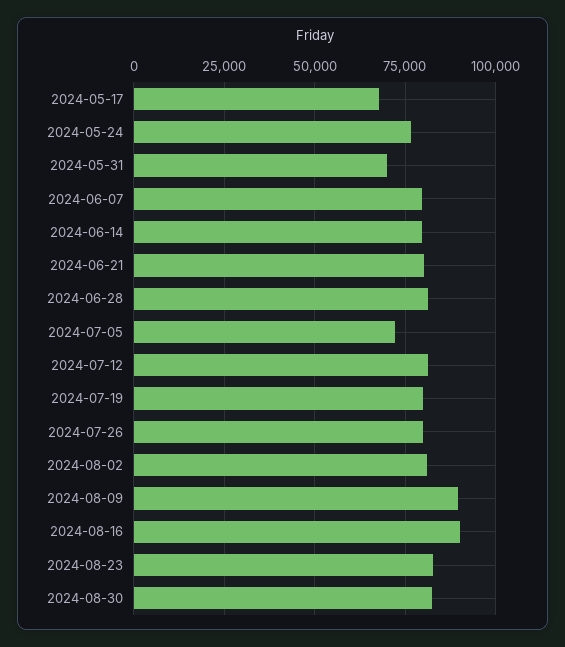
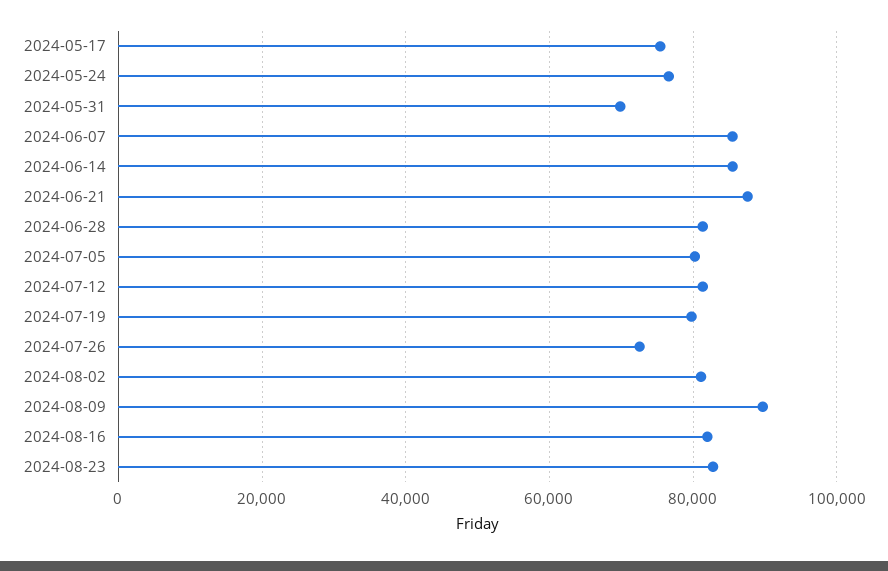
2024-05-17: 67500 -> 76000
2024-06-07: 80000 -> 86000
2024-06-14: 80000 -> 86000
2024-06-21: 80000 -> 88000
2024-07-05: 72500 -> 80000
2024-07-26: 80000 -> 72000
2024-08-16: 90000 -> 82000
2024-08-30: 82500 -> none

